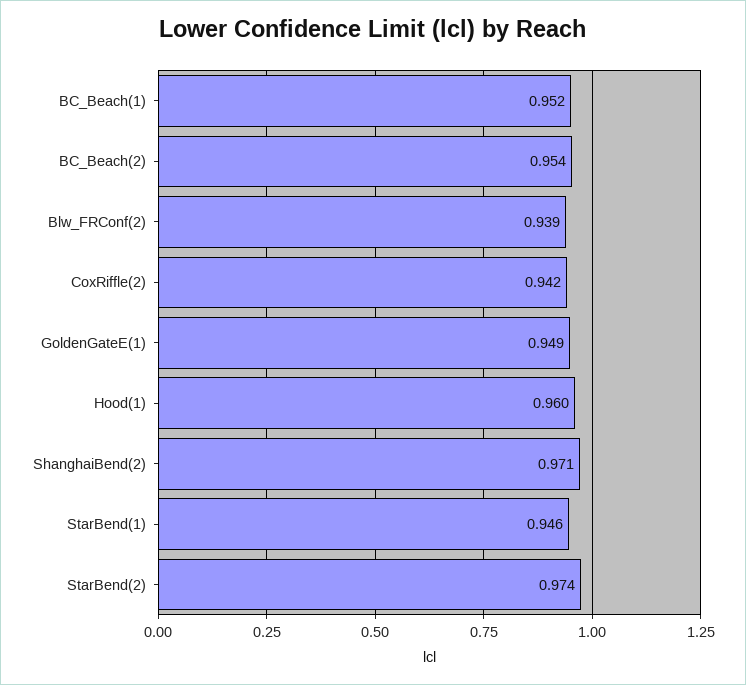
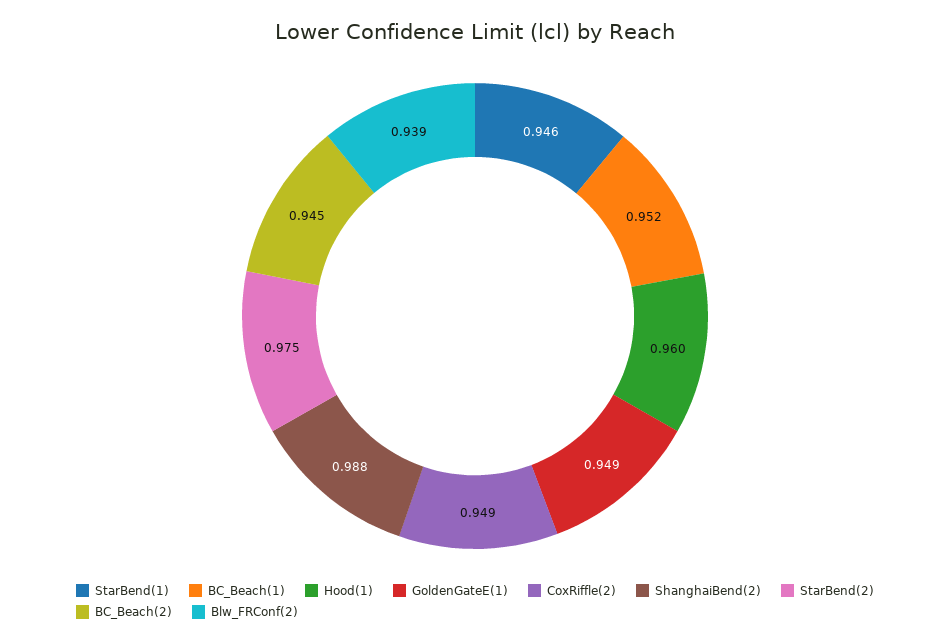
BC_Beach(2): 0.954 -> 0.945
CoxRiffle(2): 0.942 -> 0.949
ShanghaiBend(2): 0.971 -> 0.988
StarBend(2): 0.974 -> 0.975

